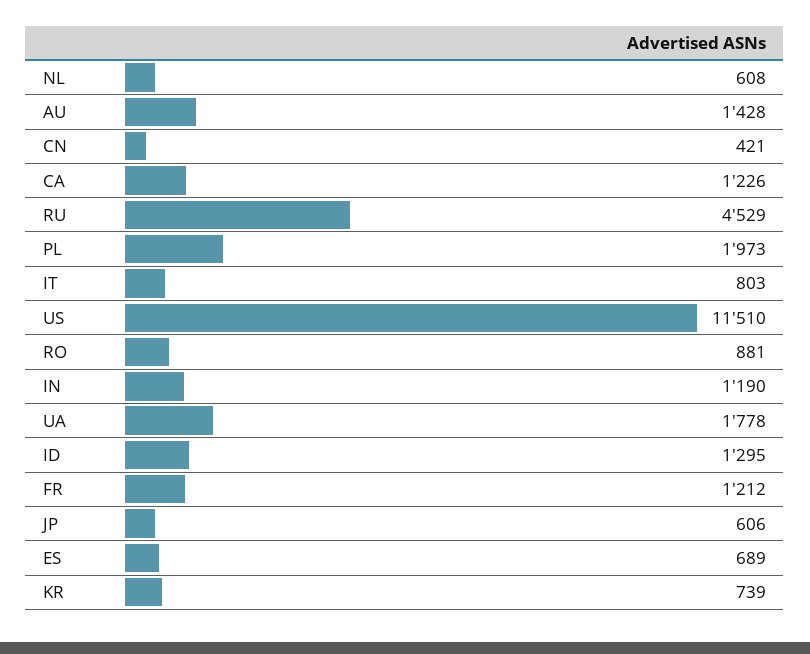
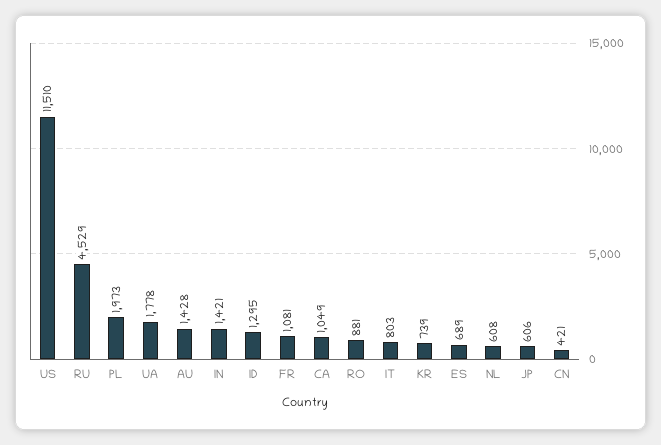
CA: 1226 -> 1049
IN: 1190 -> 1421
FR: 1212 -> 1081

